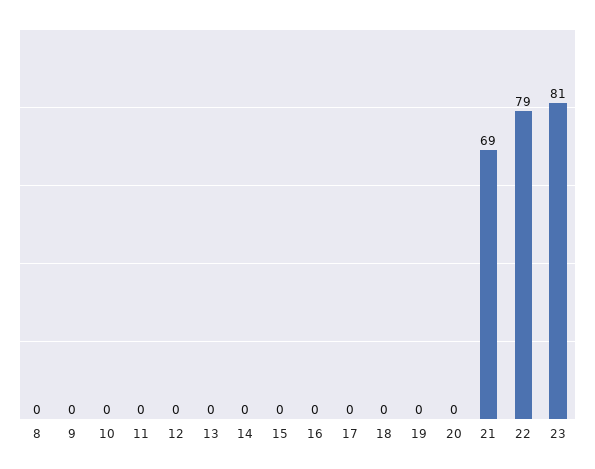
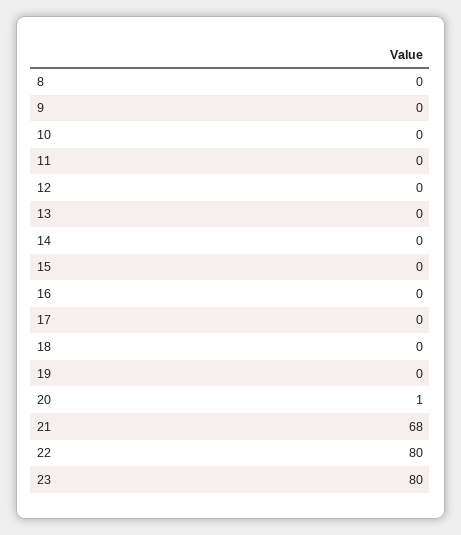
20: 0 -> 1
21: 69 -> 68
22: 79 -> 80
23: 81 -> 80

